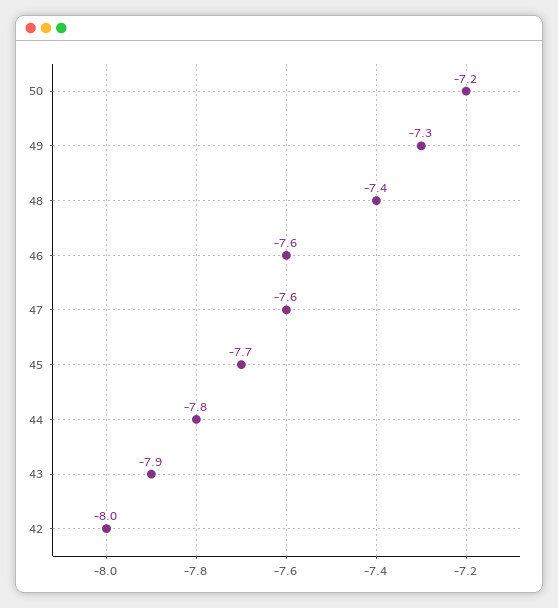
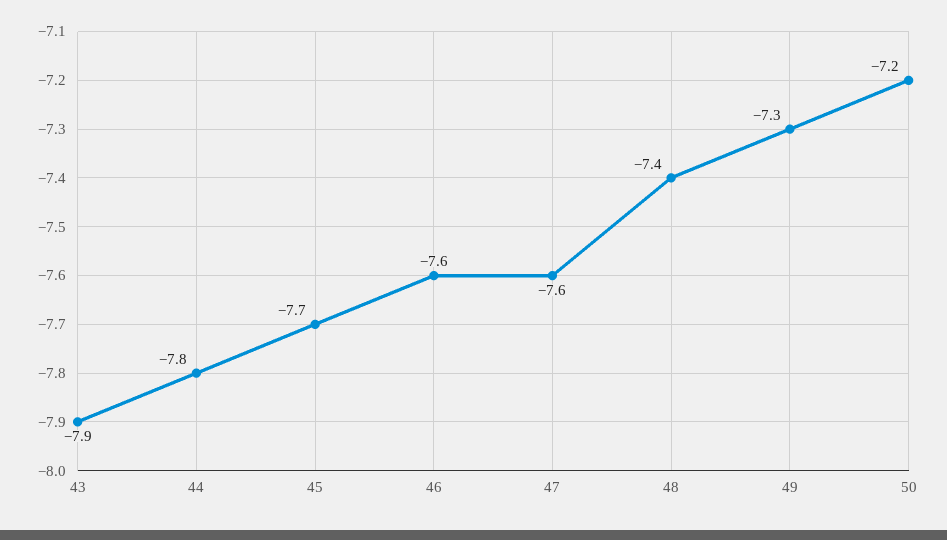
42: -8 -> none

